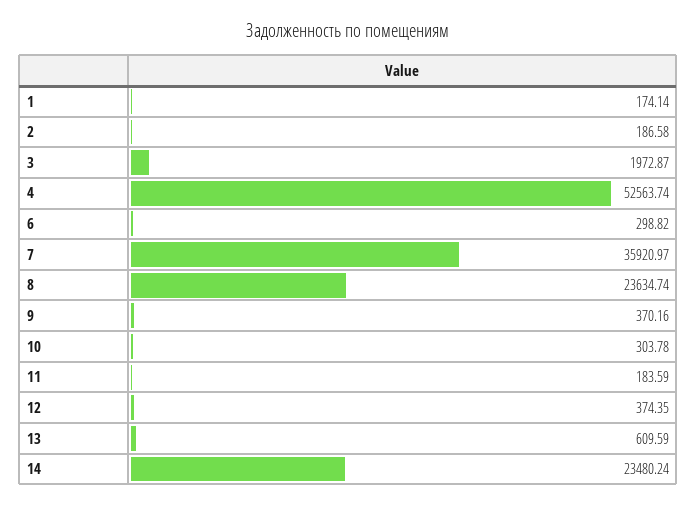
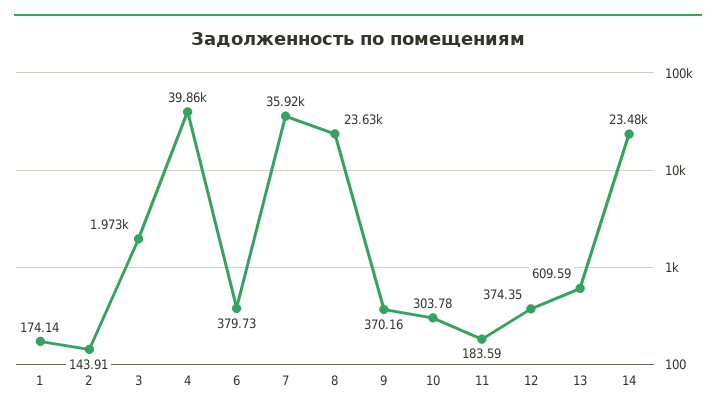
2: 186.58 -> 143.91
4: 52563.74 -> 39860
6: 298.82 -> 379.73

